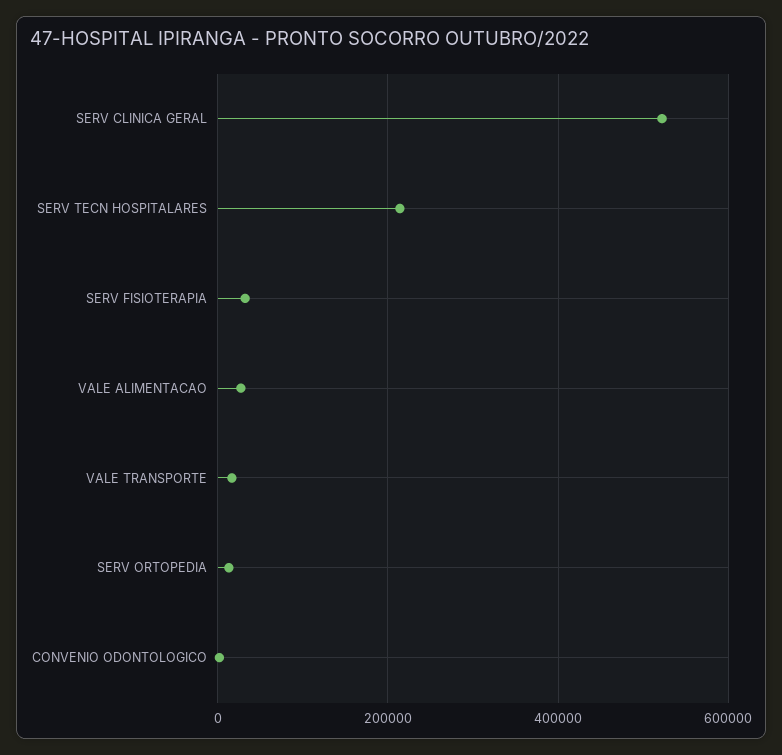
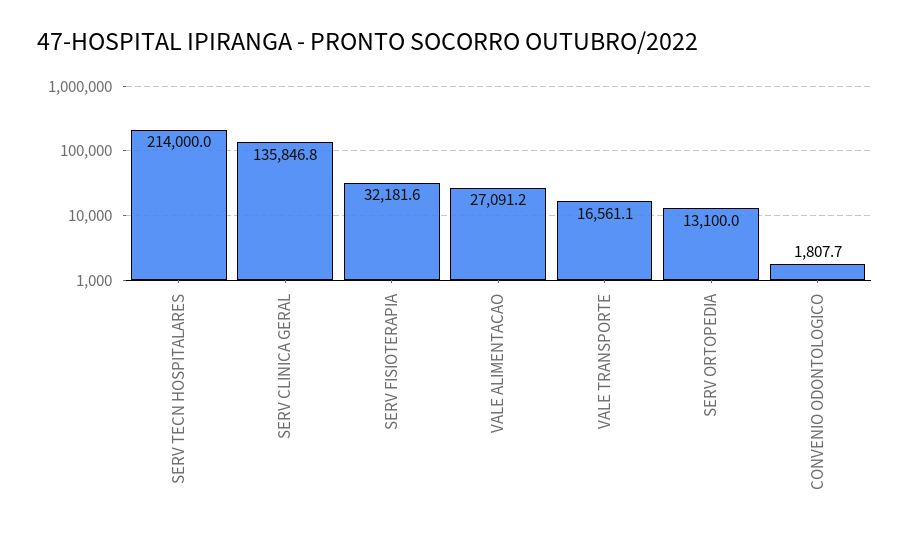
SERV CLINICA GERAL: 520000 -> 135846.8

